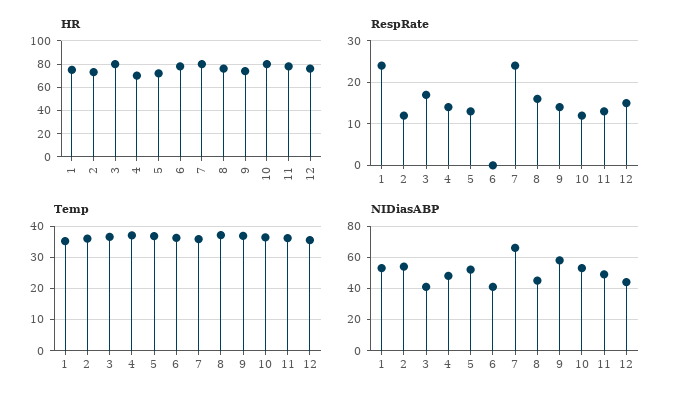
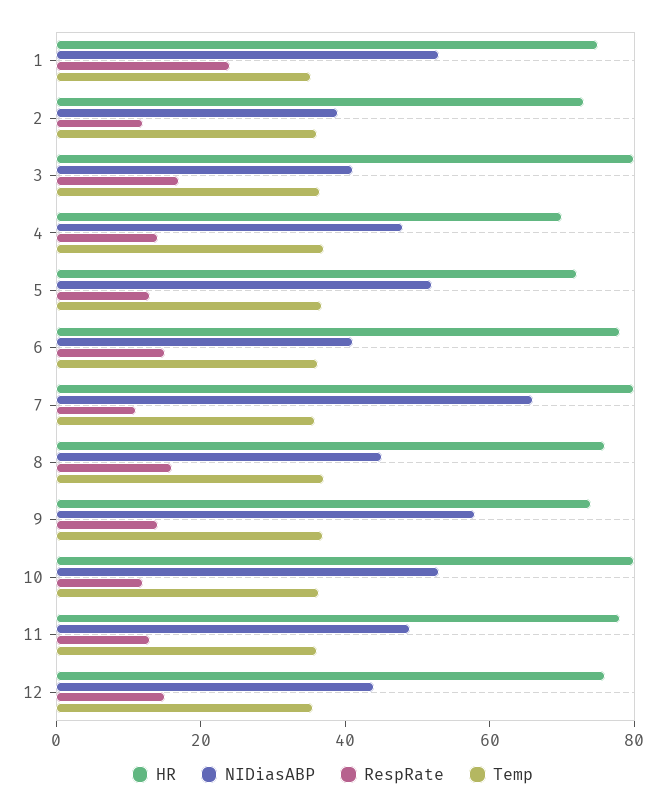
RespRate, 6: 0 -> 15
RespRate, 7: 25 -> 10
NIDiasABP, 2: 55 -> 40

